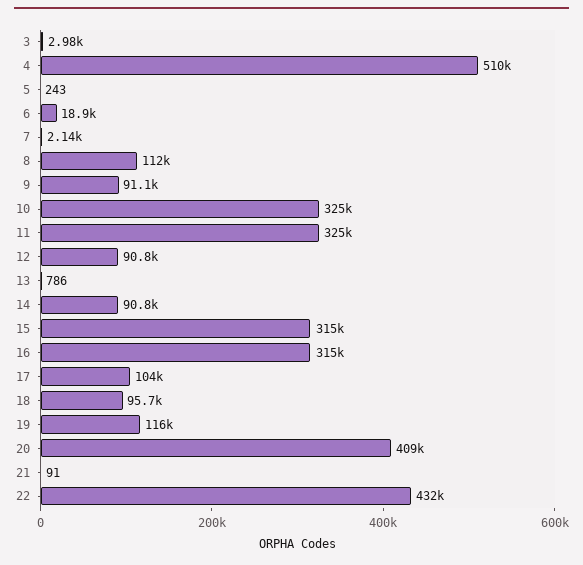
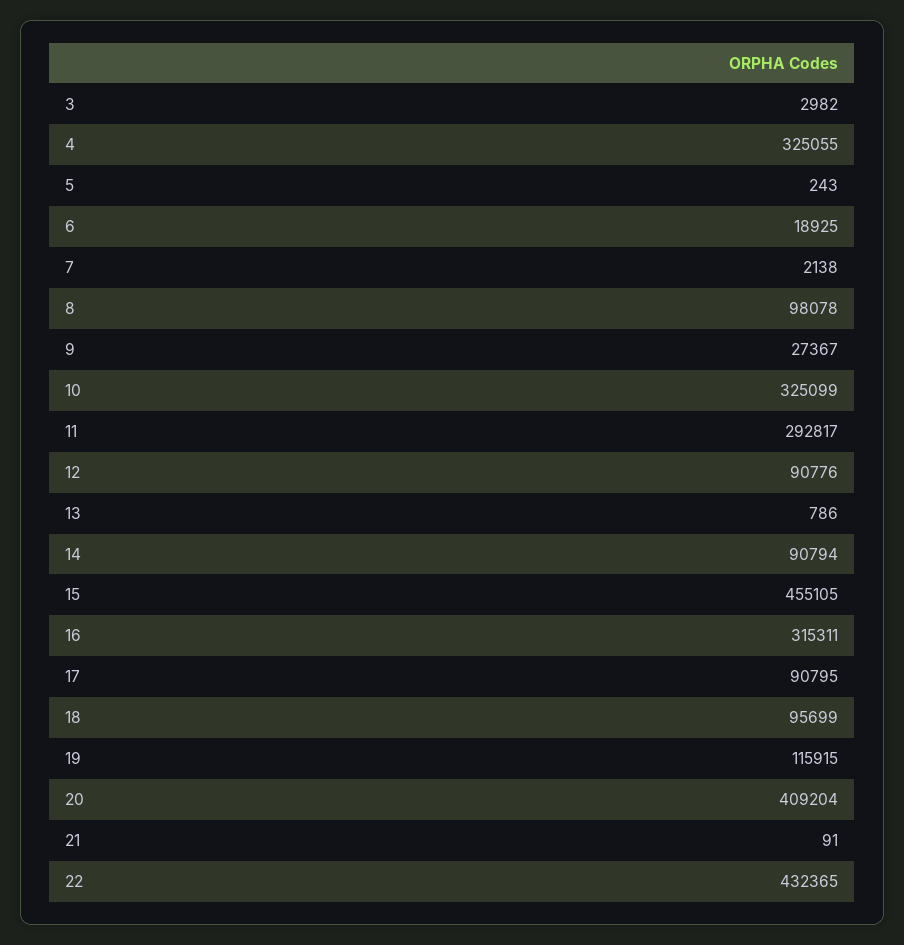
4: 510000 -> 325055
8: 112000 -> 98078
9: 91100 -> 27367
11: 325000 -> 292817
15: 315000 -> 455105
17: 104000 -> 90795

